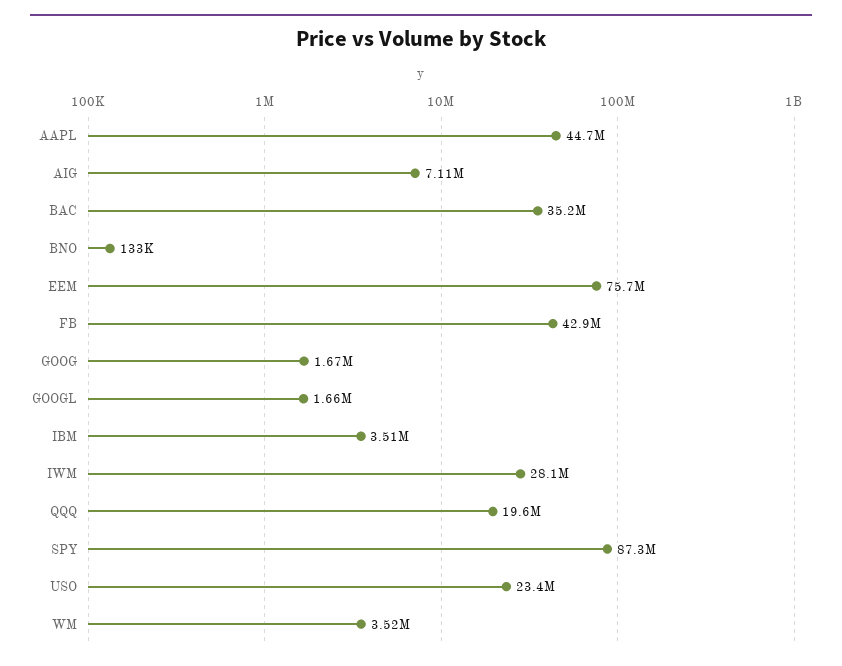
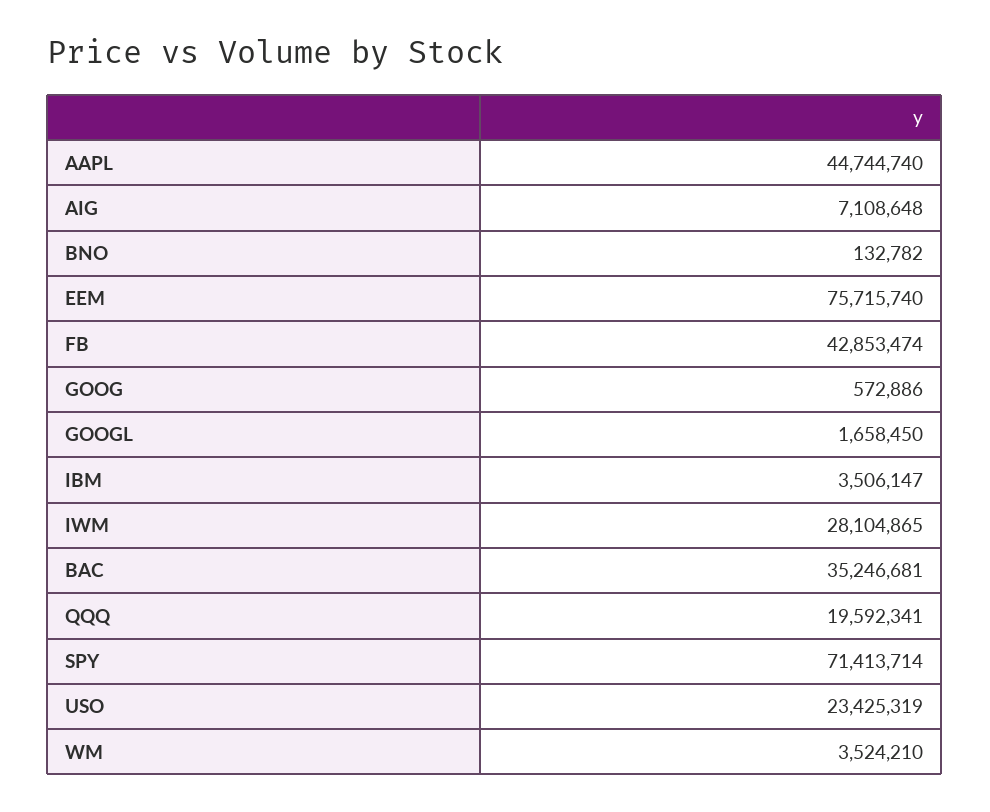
GOOG: 1670000 -> 572886
SPY: 87300000 -> 71413714

